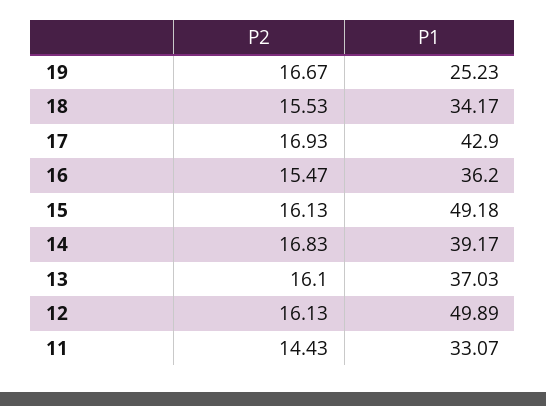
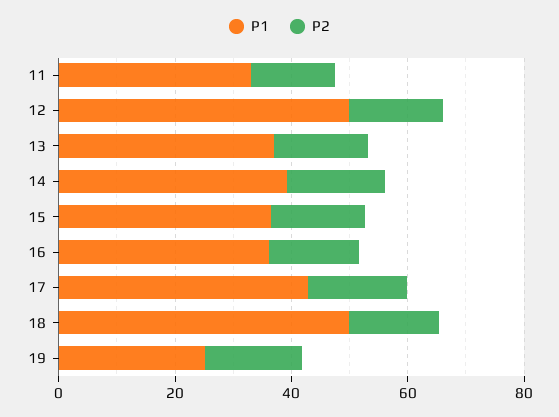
P1, 18: 34.17 -> 50
P1, 15: 49.18 -> 35

